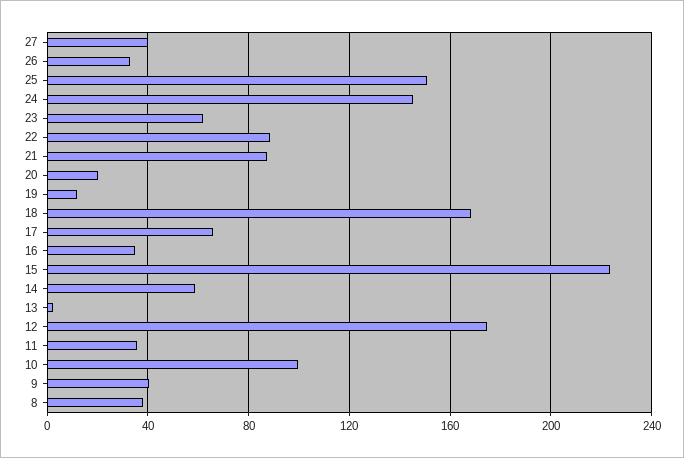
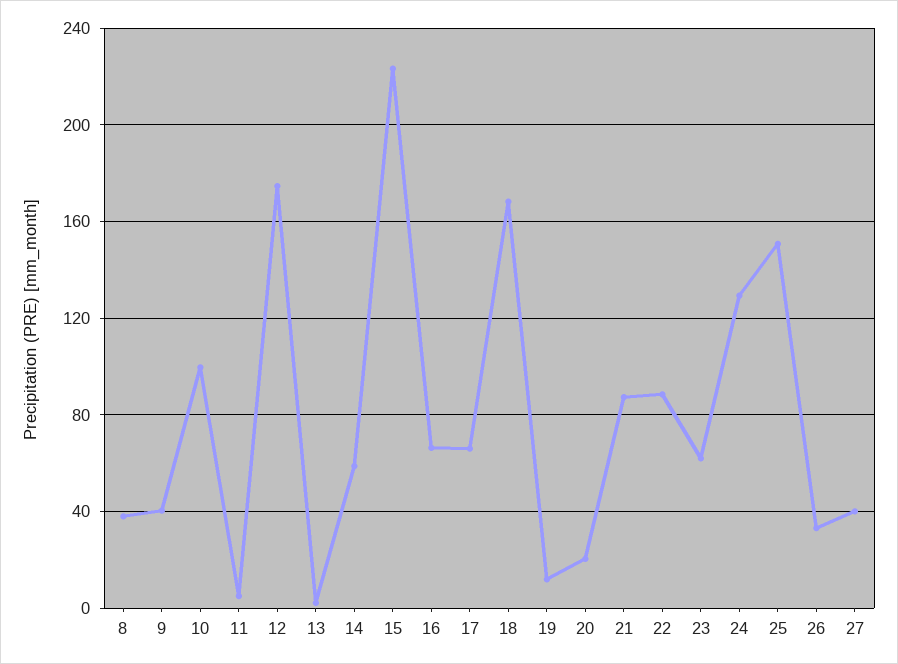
24: 145 -> 130
16: 35 -> 65
11: 35 -> 5

